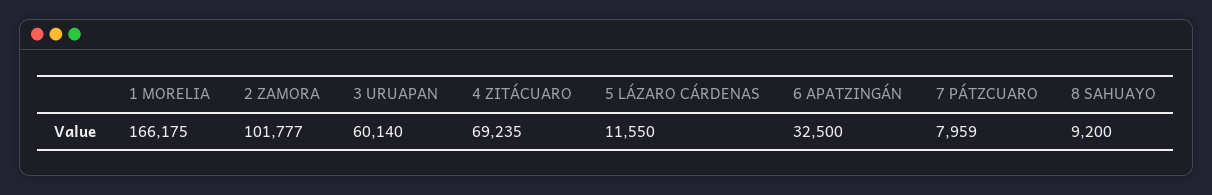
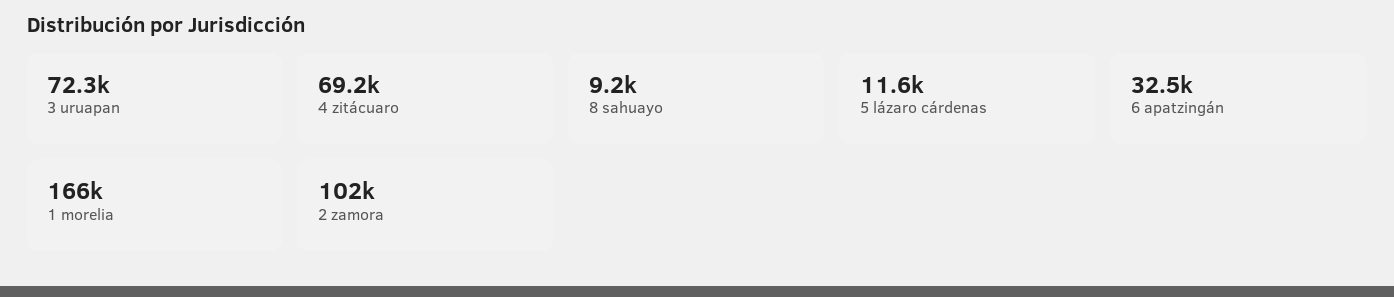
3 URUAPAN: 60140 -> 72300
7 PÁTZCUARO: 7959 -> none

